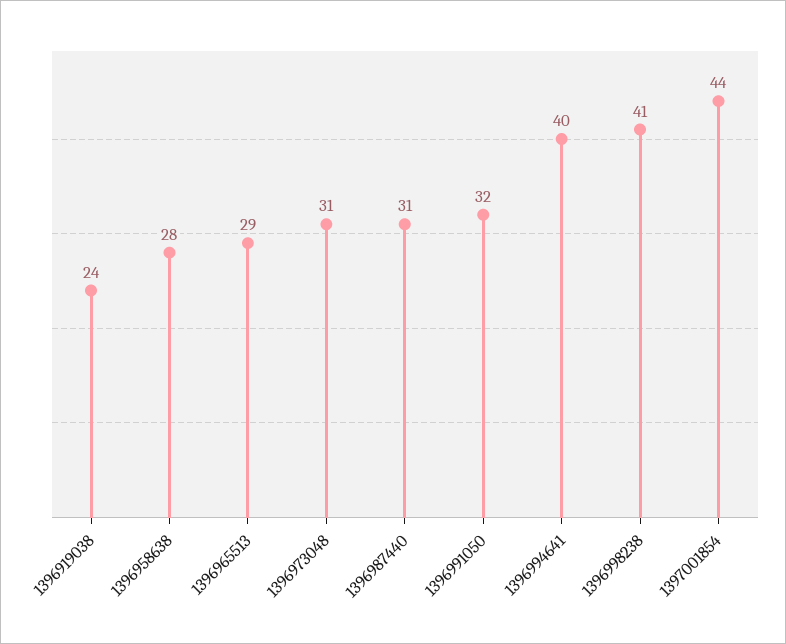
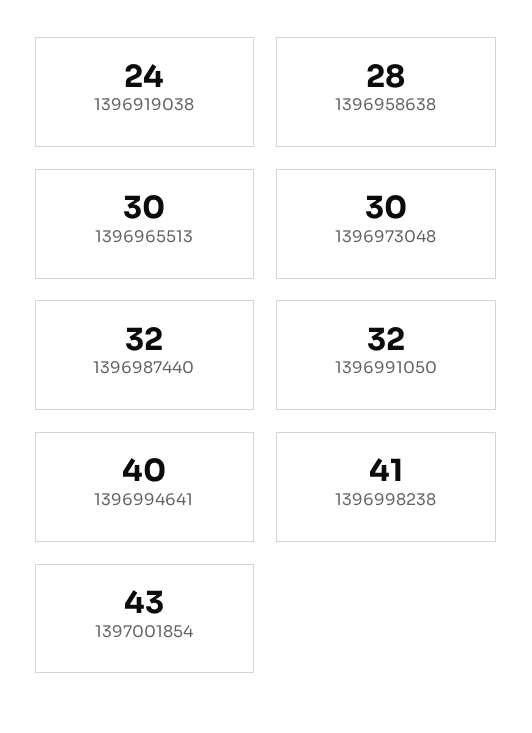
1396965513: 29 -> 30
1396973048: 31 -> 30
1396987440: 31 -> 32
1397001854: 44 -> 43

